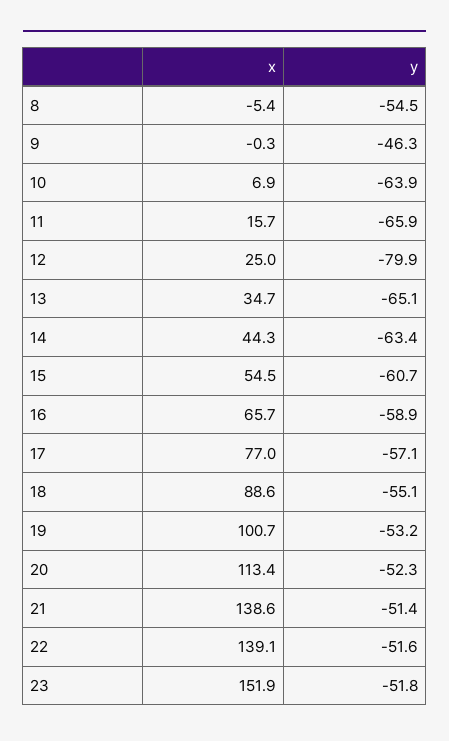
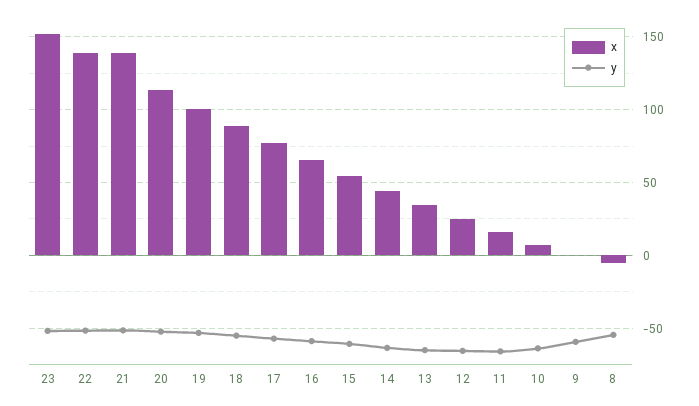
y, 9: -46.3 -> -60
y, 12: -79.9 -> -65

